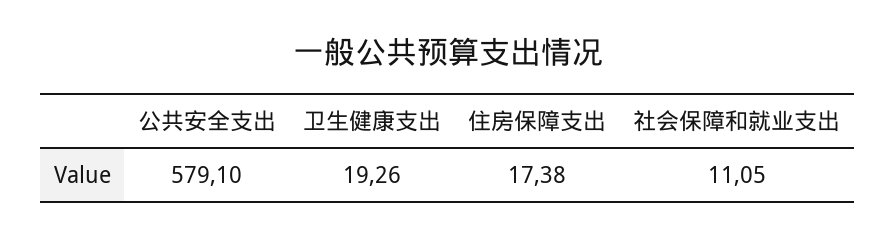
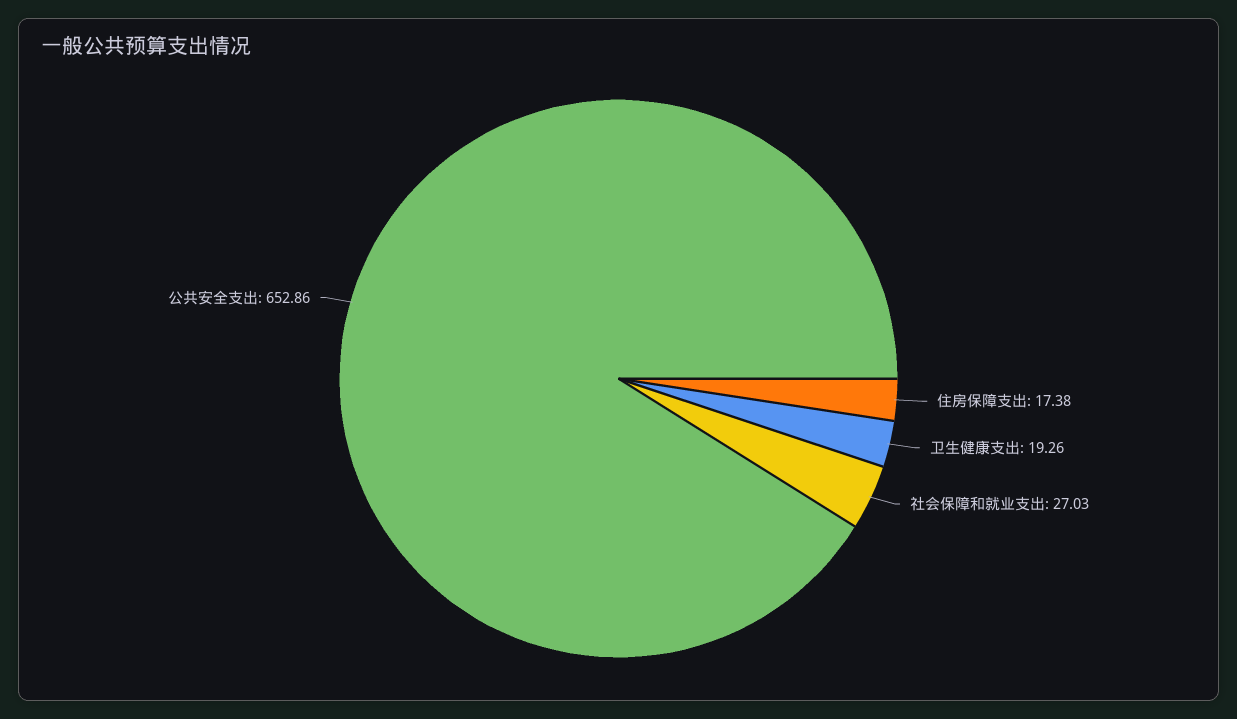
公共安全支出: 579.1 -> 652.86
社会保障和就业支出: 11.05 -> 27.03

